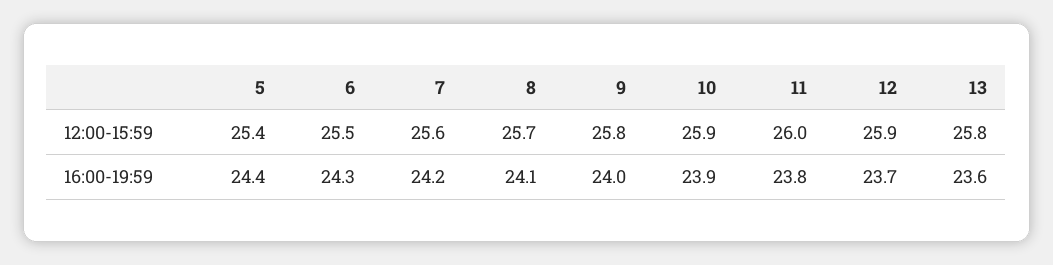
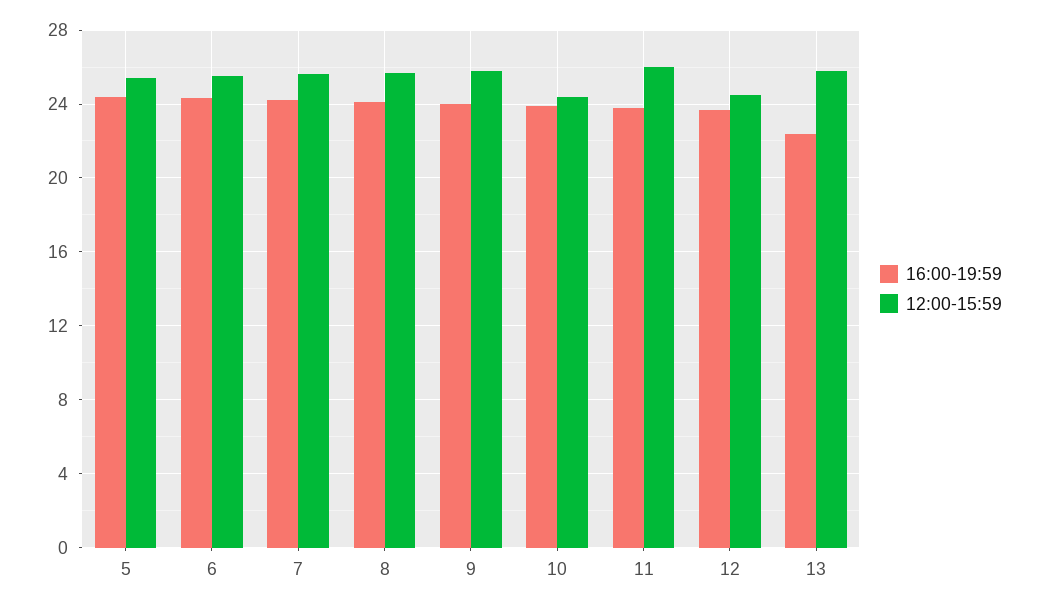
12:00-15:59, 10: 25.9 -> 24.5
12:00-15:59, 12: 25.9 -> 24.5
16:00-19:59, 13: 23.6 -> 22.5

